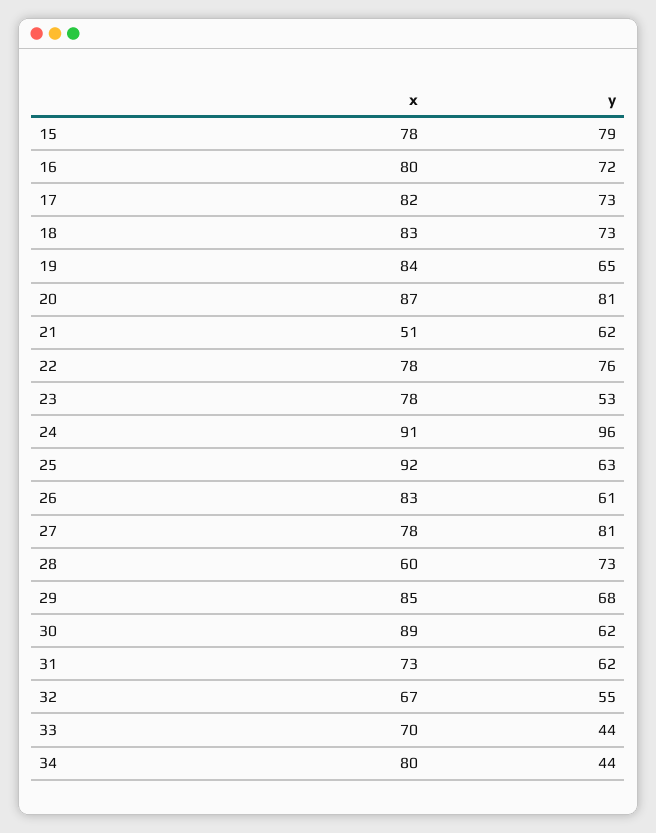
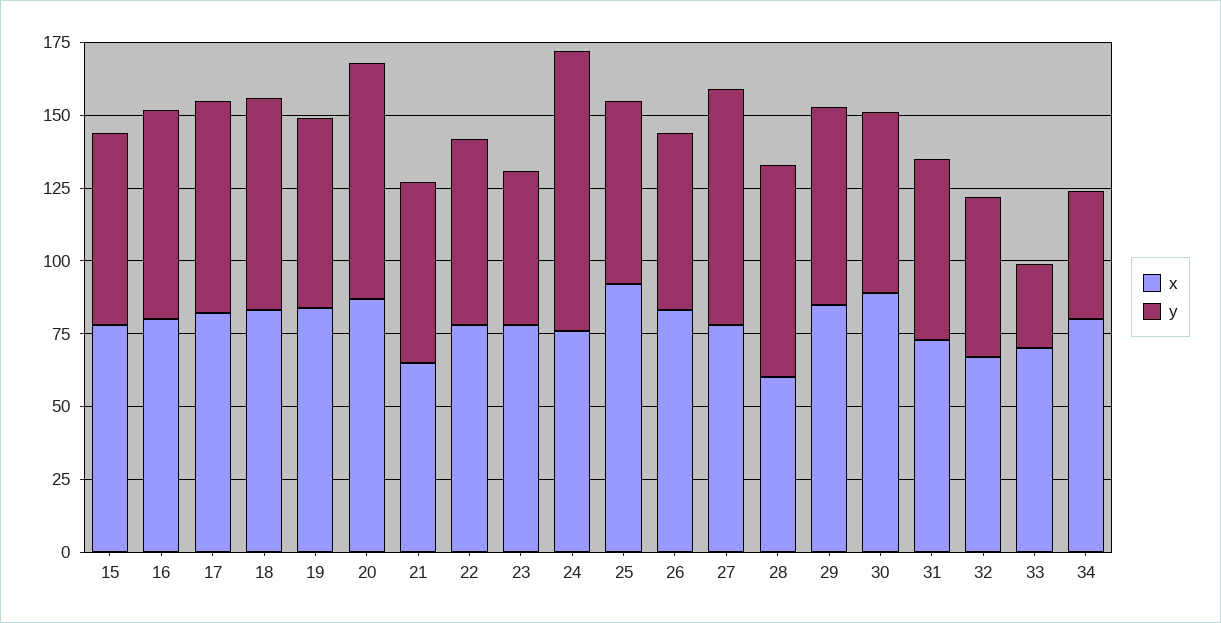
y, 15: 79 -> 65
x, 21: 51 -> 65
y, 22: 76 -> 65
x, 24: 91 -> 75
y, 33: 44 -> 30

